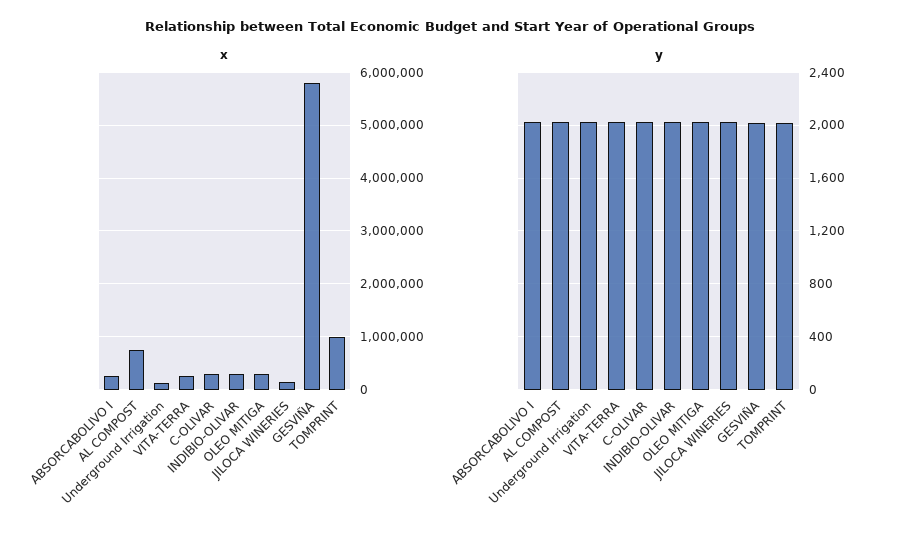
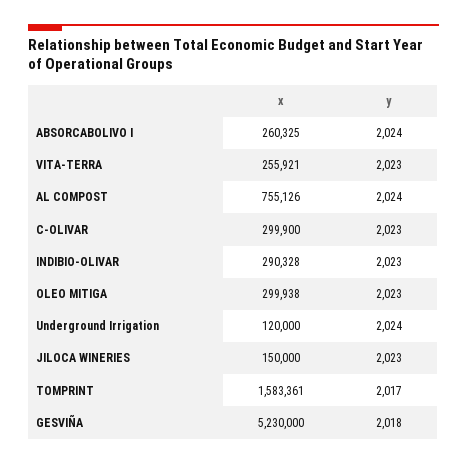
x, GESVIÑA: 5800000 -> 5230000
x, TOMPRINT: 1000000 -> 1583361

